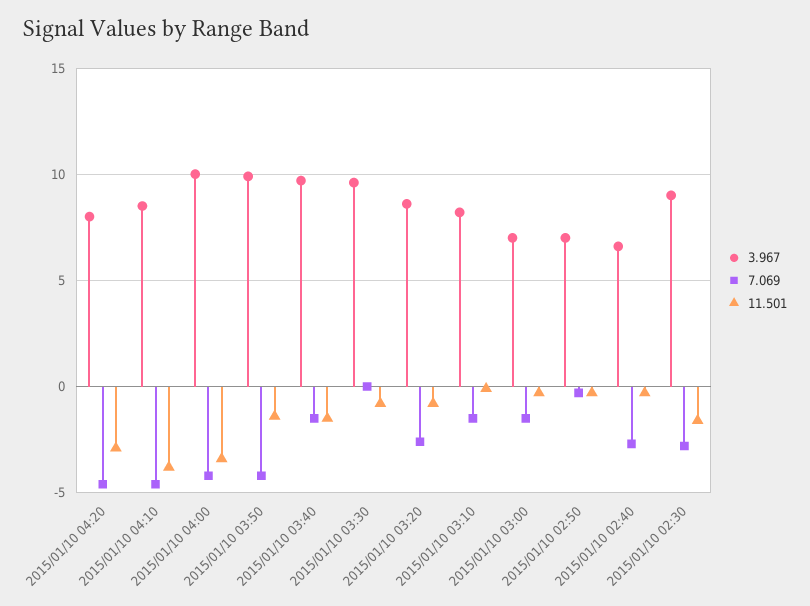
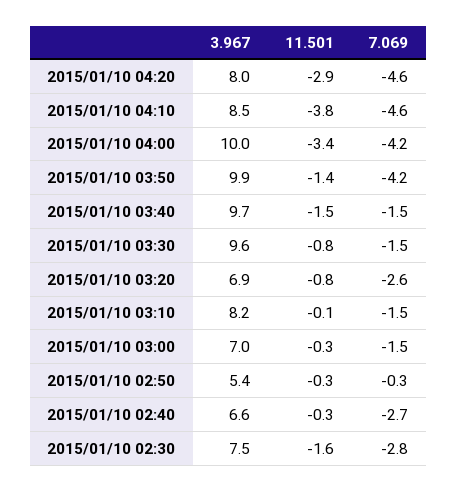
7.069, 2015/01/10 03:30: 0 -> -1.5
3.967, 2015/01/10 03:20: 8.5 -> 6.9
3.967, 2015/01/10 02:50: 7 -> 5.4
3.967, 2015/01/10 02:30: 9 -> 7.5

